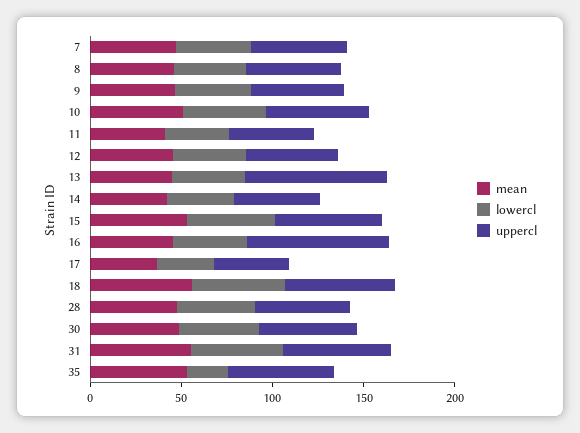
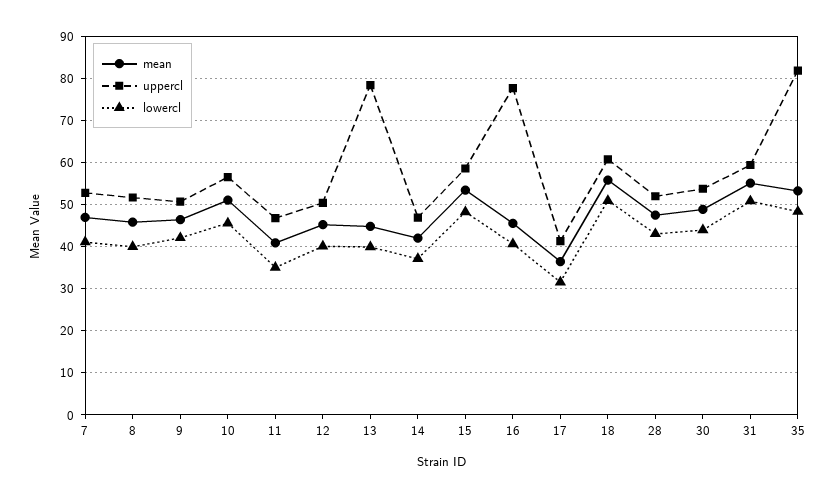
lowercl, 35: 20 -> 48
uppercl, 35: 60 -> 82

